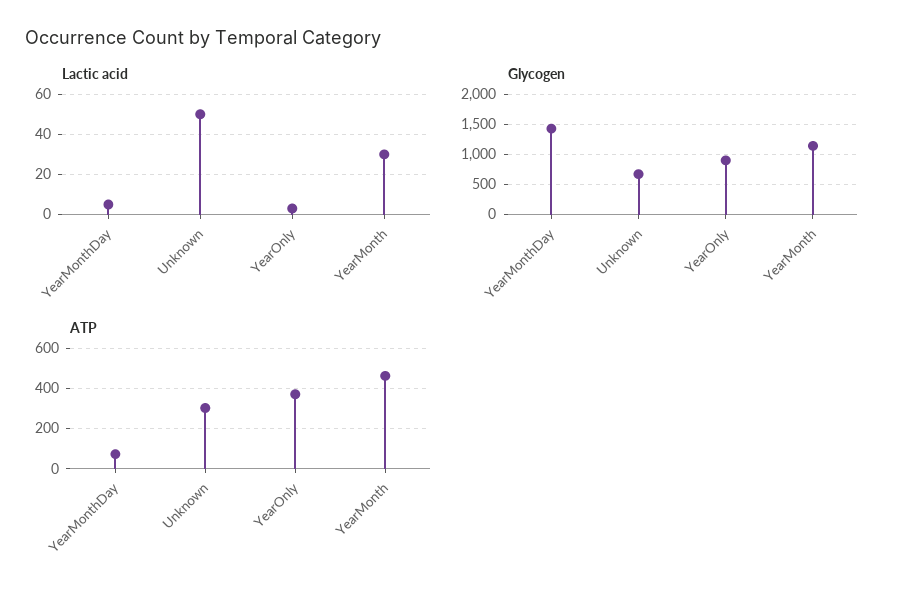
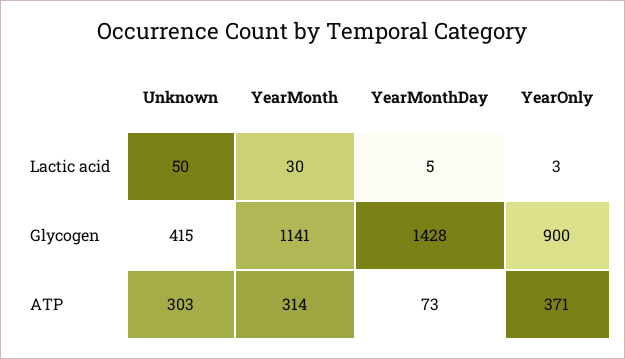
Glycogen, Unknown: 700 -> 415
ATP, YearMonth: 450 -> 314

